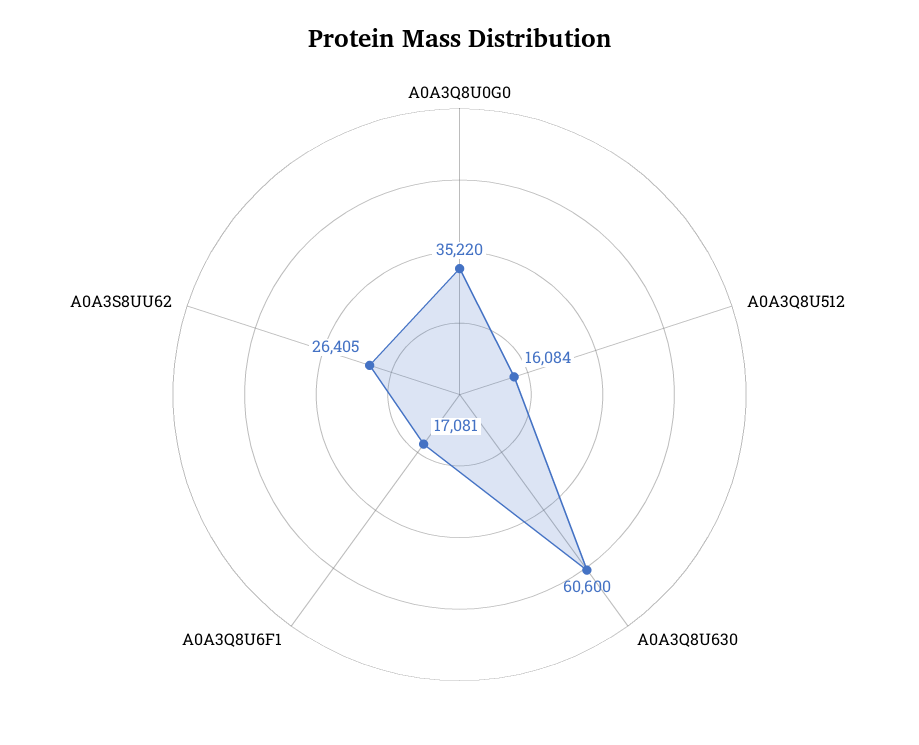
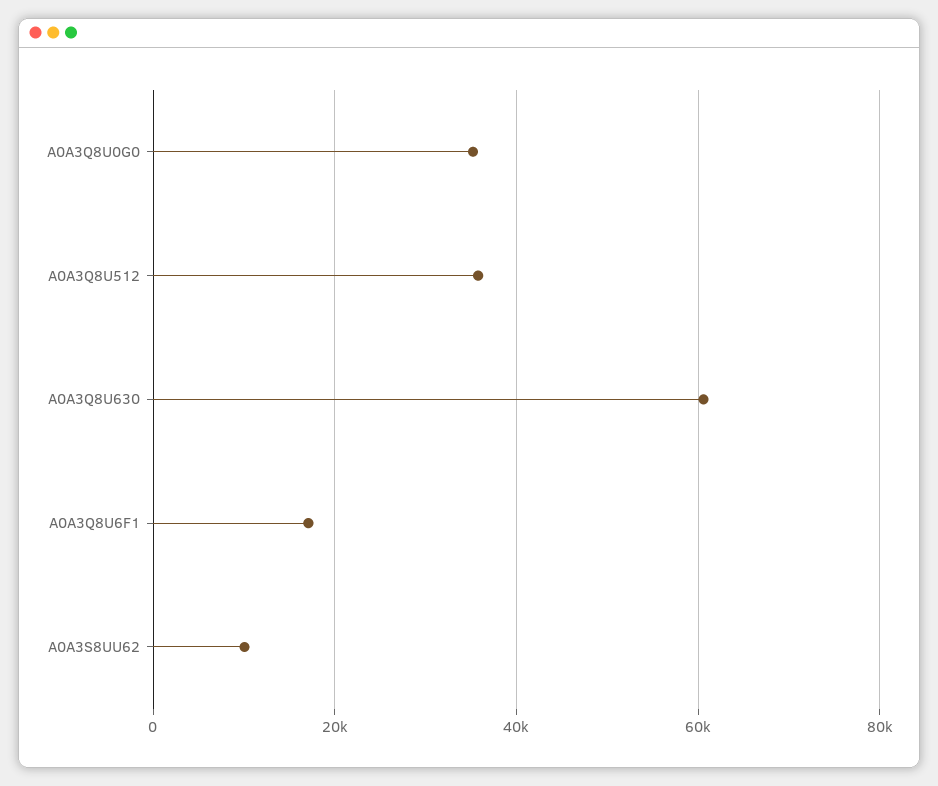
A0A3Q8U512: 16084 -> 36000
A0A3S8UU62: 26405 -> 10000

